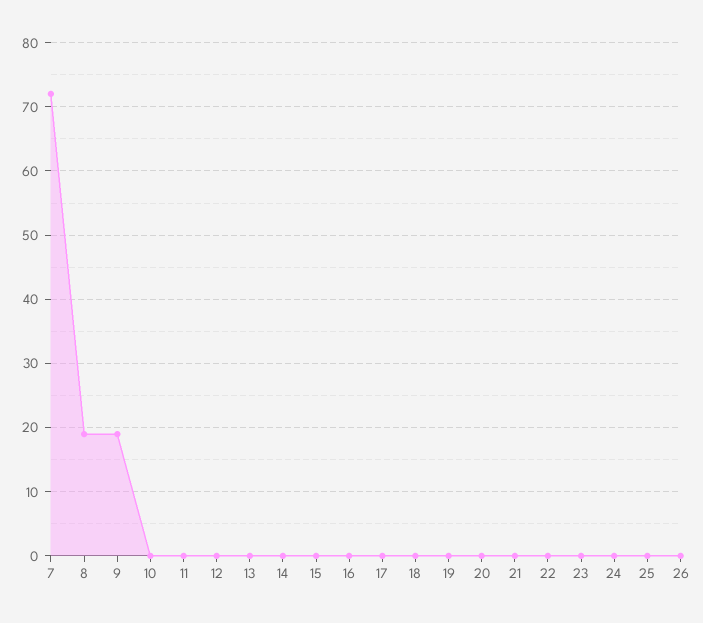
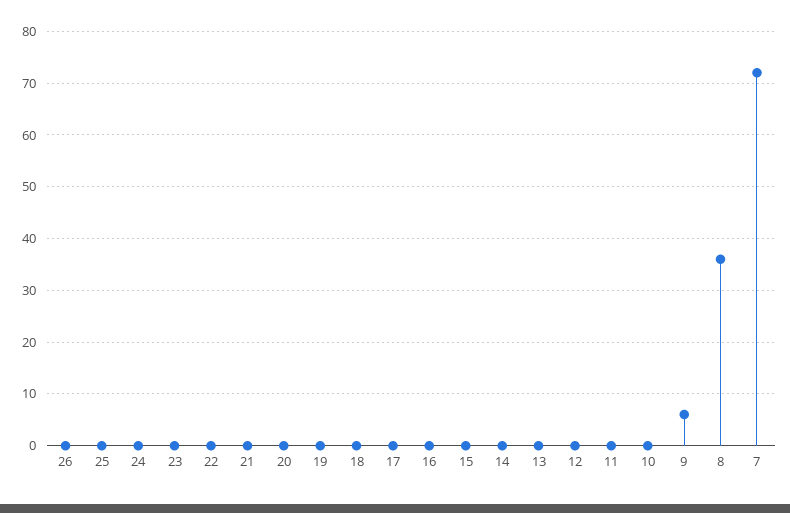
8: 19 -> 35
9: 19 -> 5

